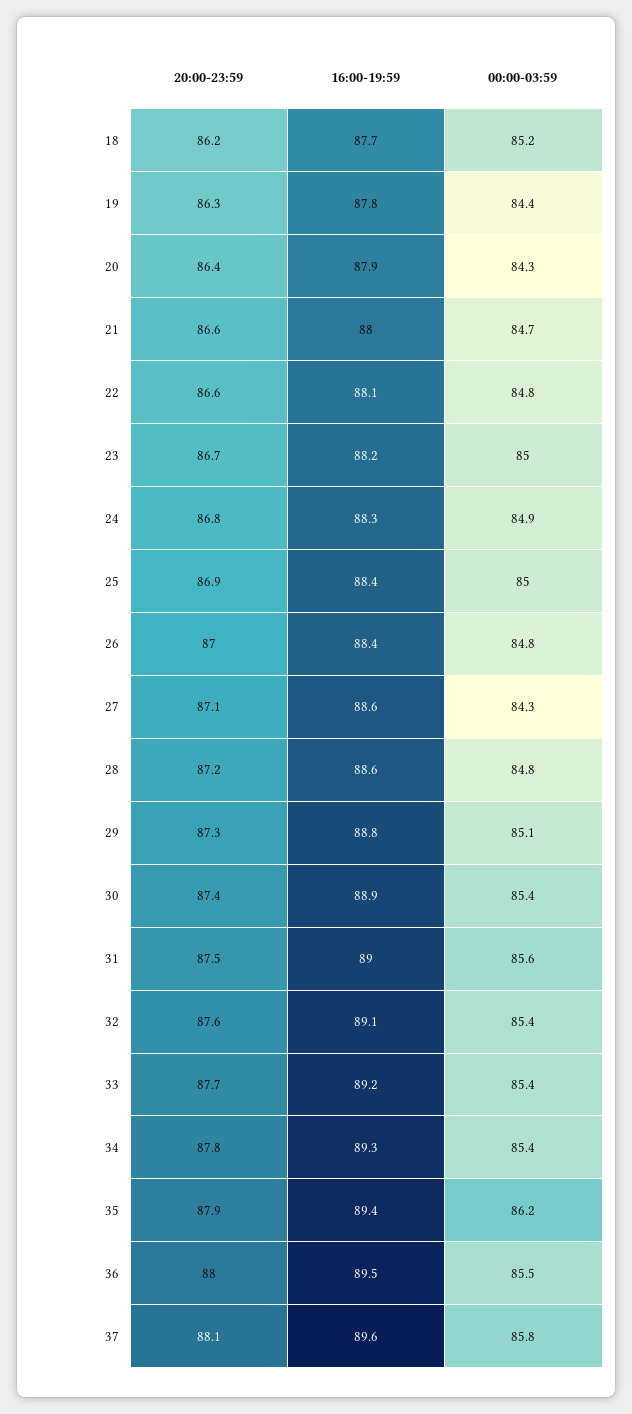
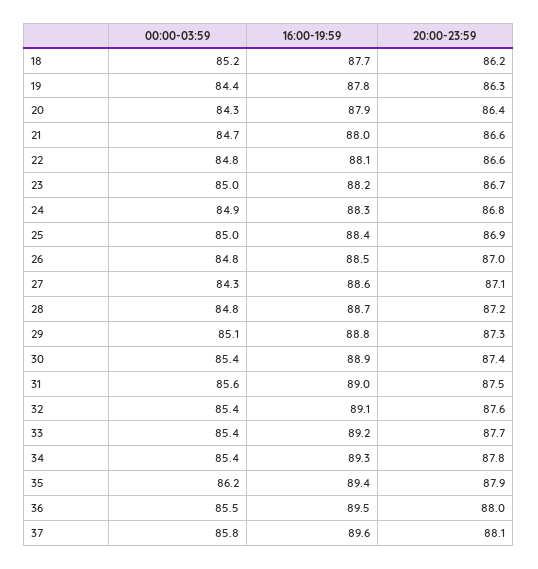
16:00-19:59, 26: 88.4 -> 88.5
16:00-19:59, 28: 88.6 -> 88.7

